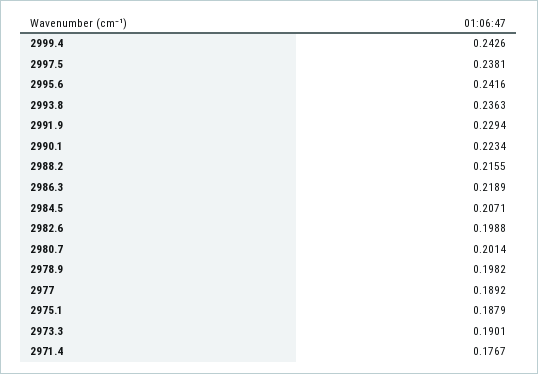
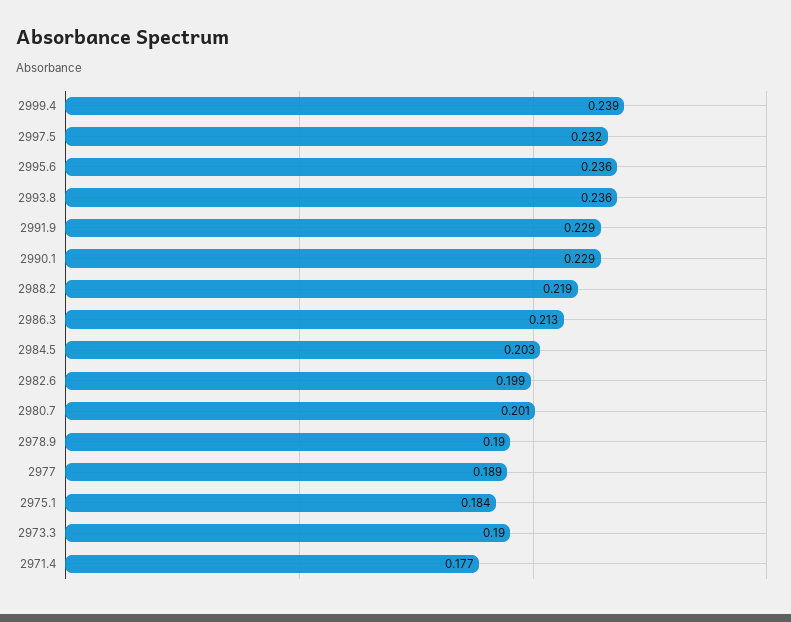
2999.4: 0.2426 -> 0.239
2997.5: 0.2381 -> 0.232
2995.6: 0.2416 -> 0.236
2990.1: 0.2234 -> 0.229
2988.2: 0.2155 -> 0.219
2986.3: 0.2189 -> 0.213
2984.5: 0.2071 -> 0.203
2978.9: 0.1982 -> 0.19
2975.1: 0.1879 -> 0.184

